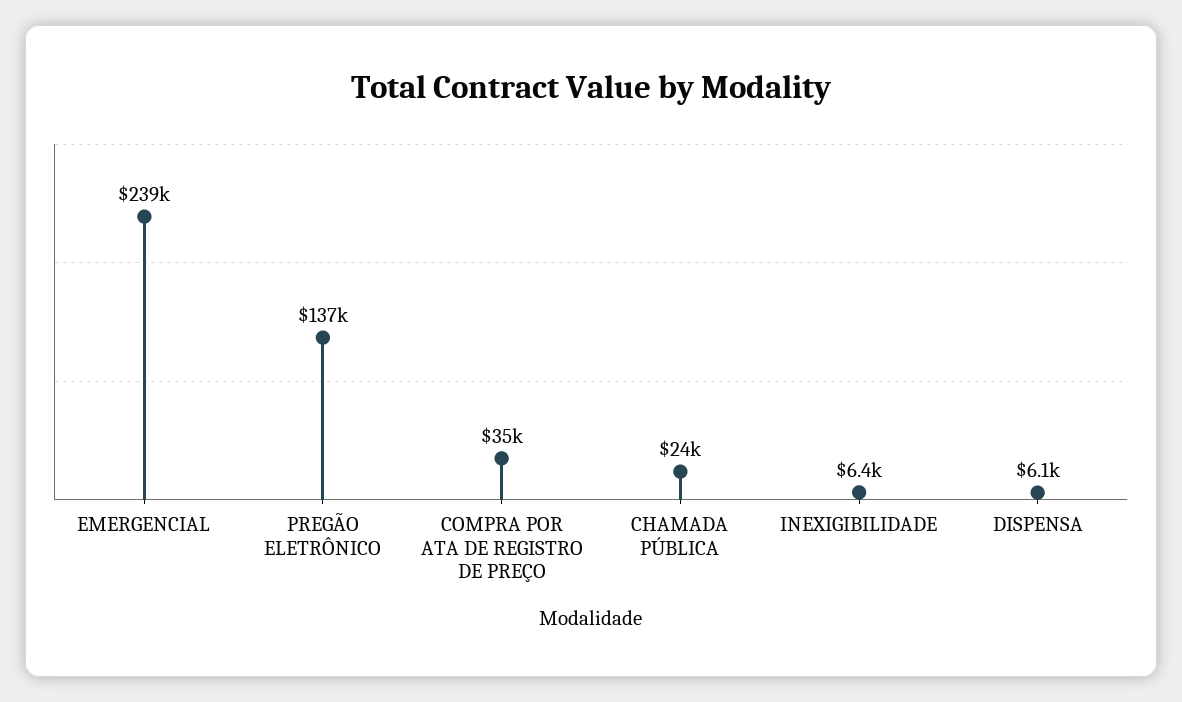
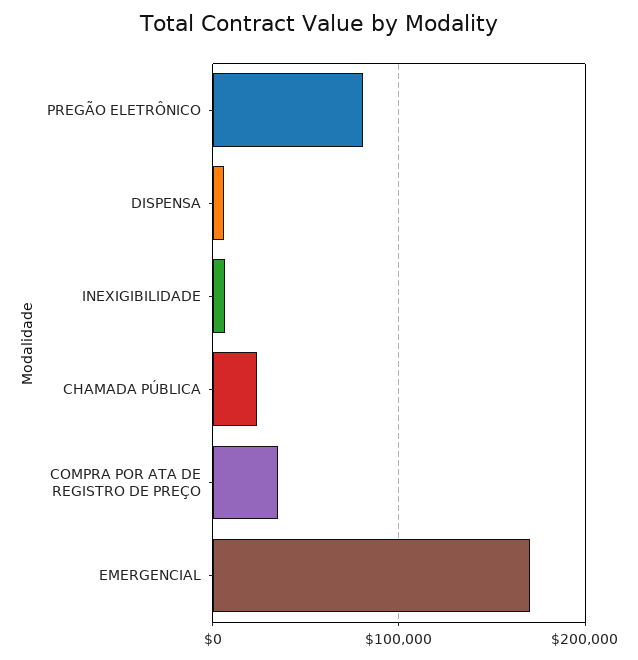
EMERGENCIAL: 239000 -> 170000
PREGÃO ELETRÔNICO: 137000 -> 80000

